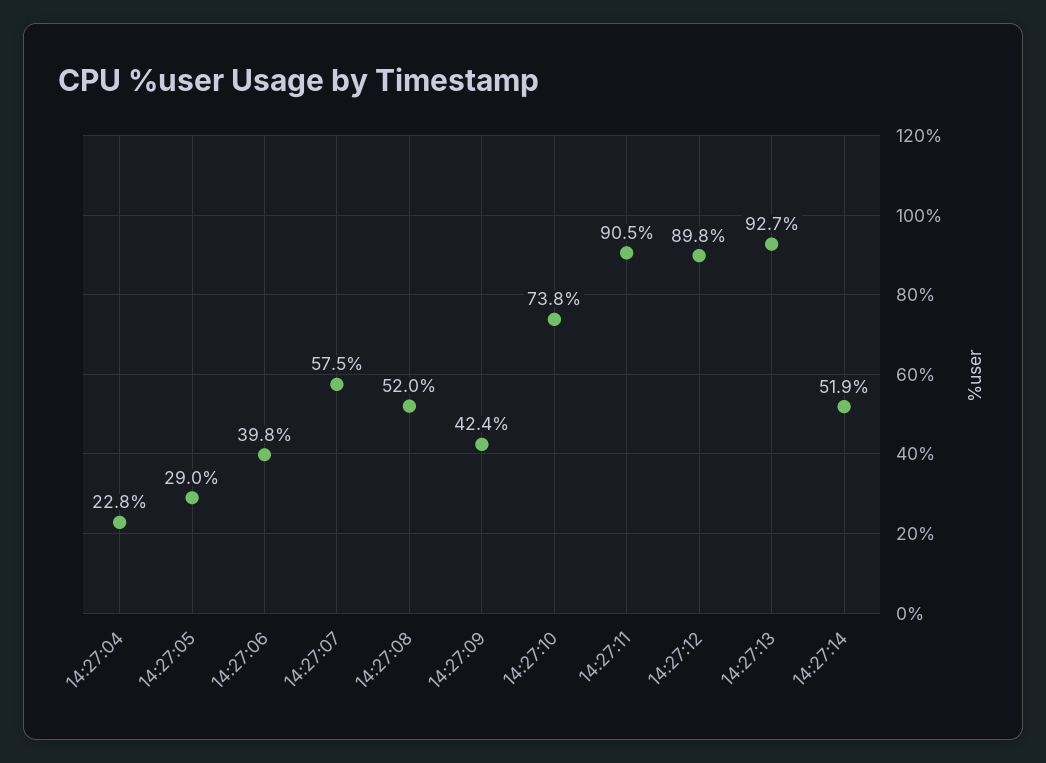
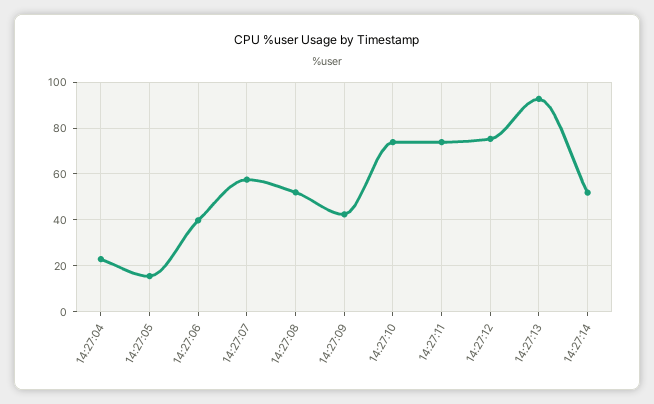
14:27:05: 29 -> 15
14:27:11: 90.5 -> 75
14:27:12: 89.8 -> 75

